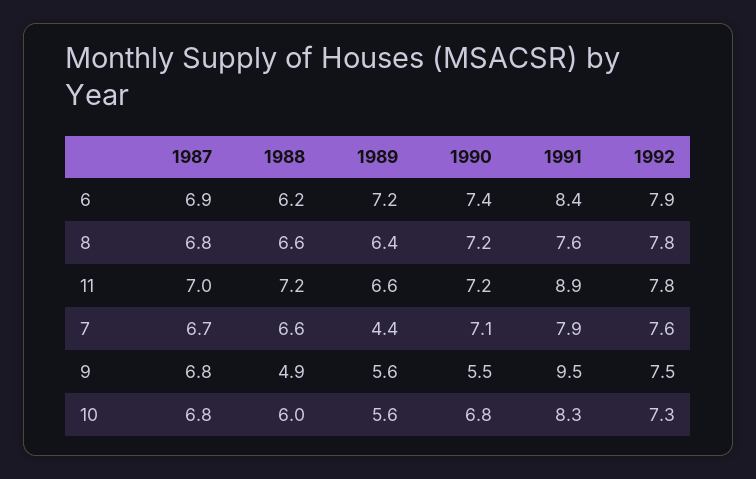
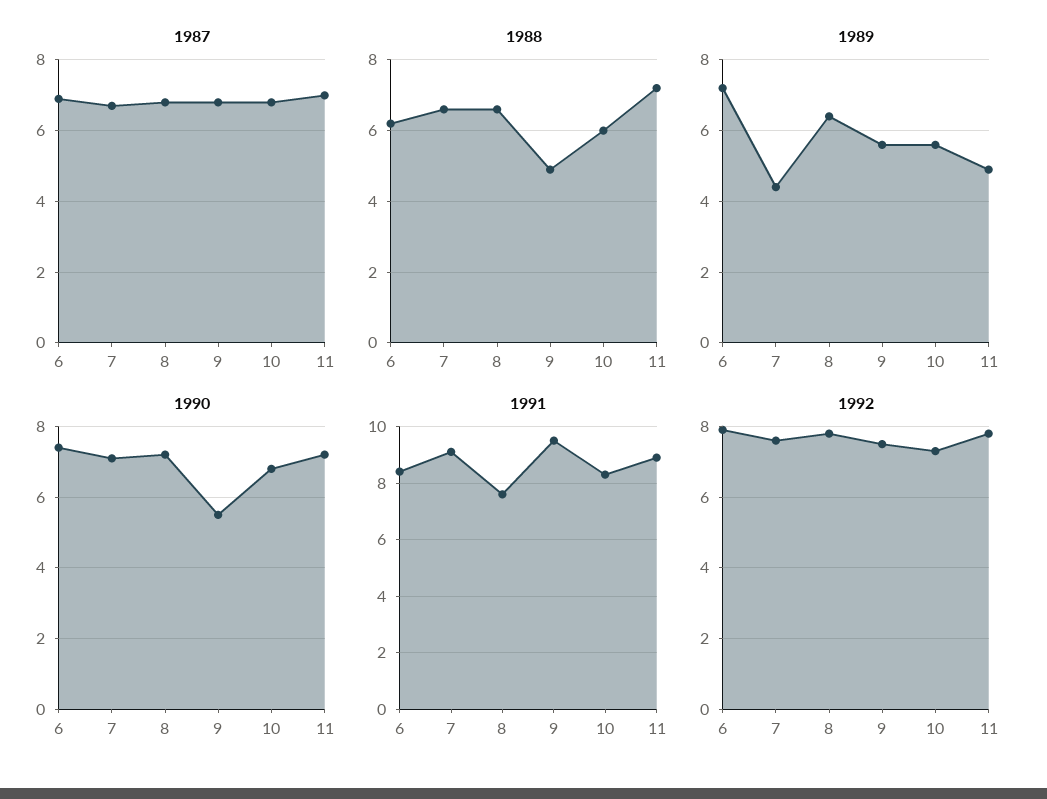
1989, 11: 6.6 -> 5
1991, 7: 7.9 -> 9

